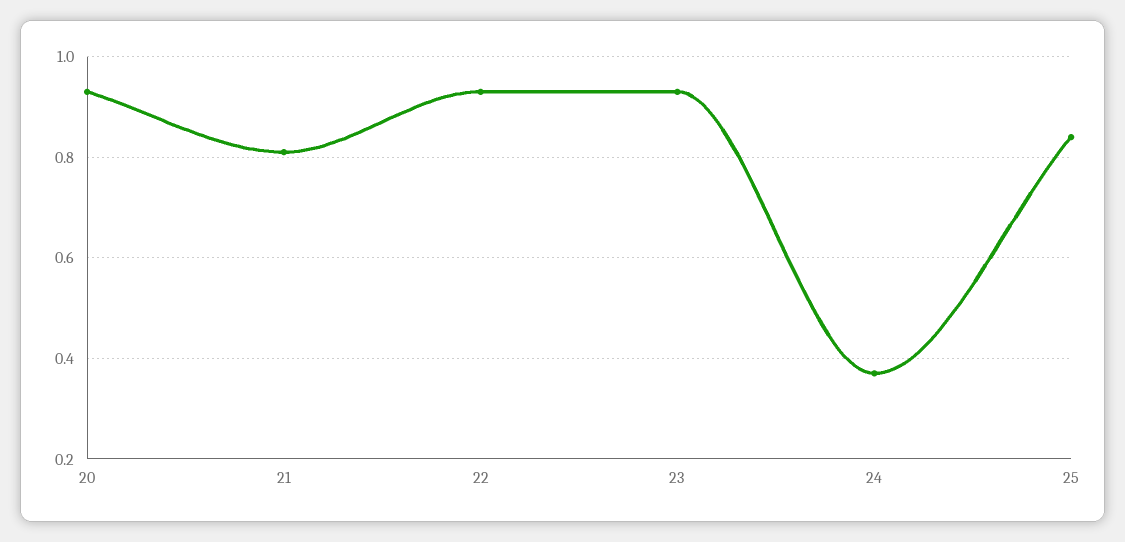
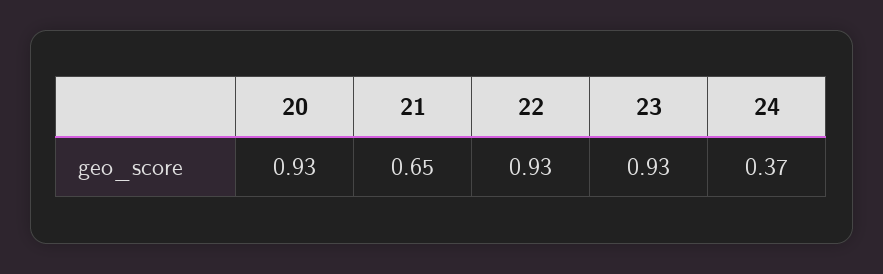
21: 0.8 -> 0.65
25: 0.85 -> none

